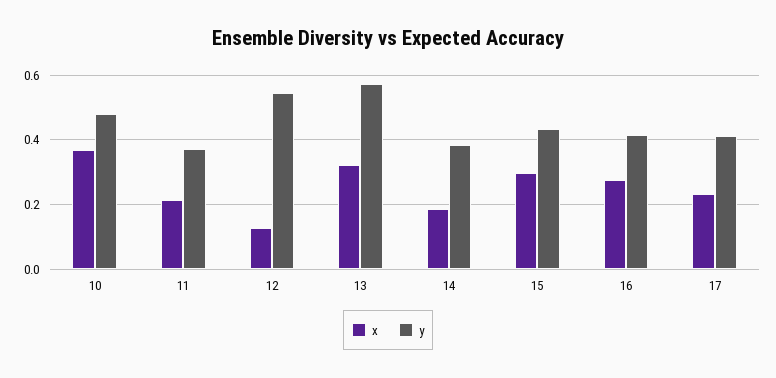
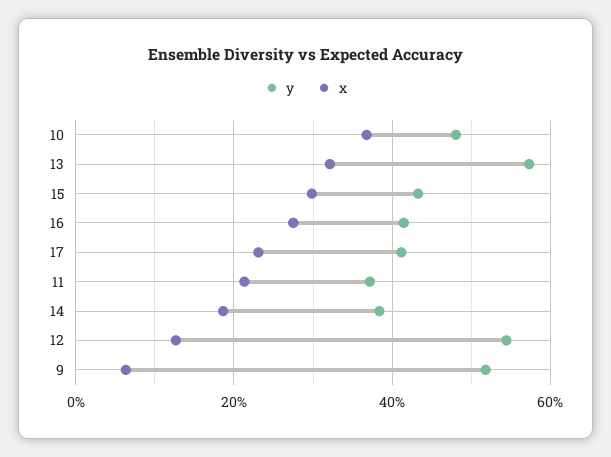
y, 9: none -> 0.52
x, 9: none -> 0.06

